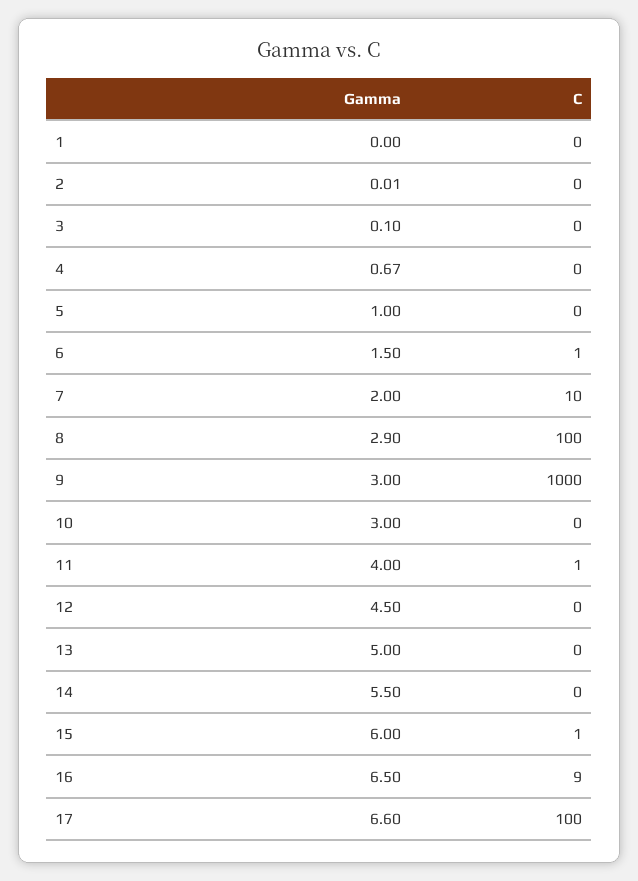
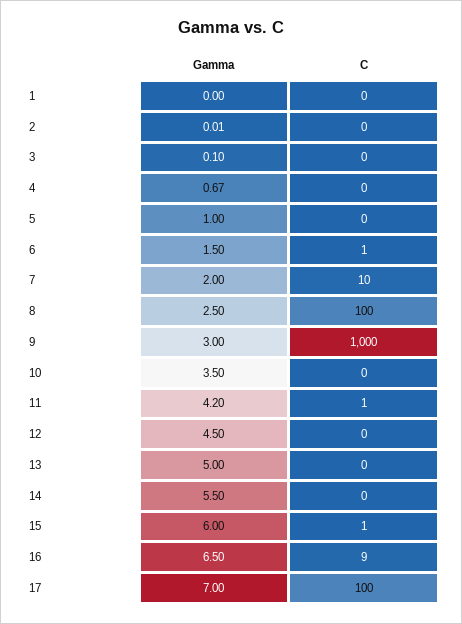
Gamma, 8: 2.9 -> 2.5
Gamma, 10: 3 -> 3.5
Gamma, 11: 4 -> 4.2
Gamma, 17: 6.6 -> 7

